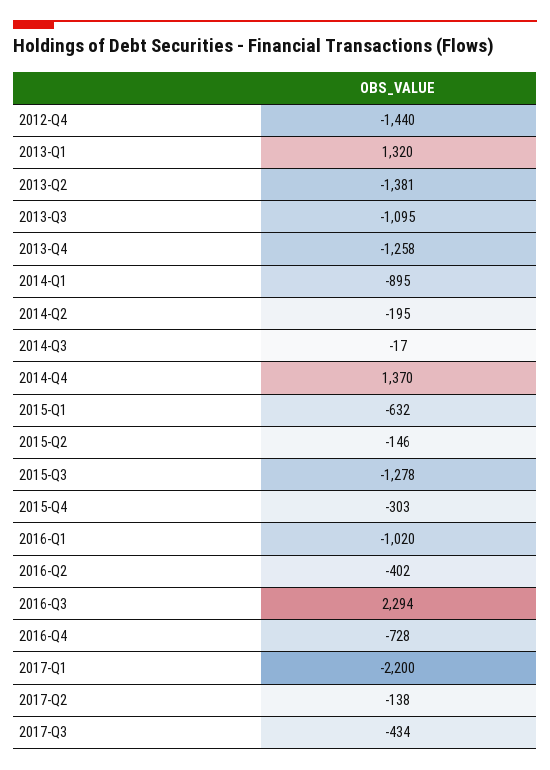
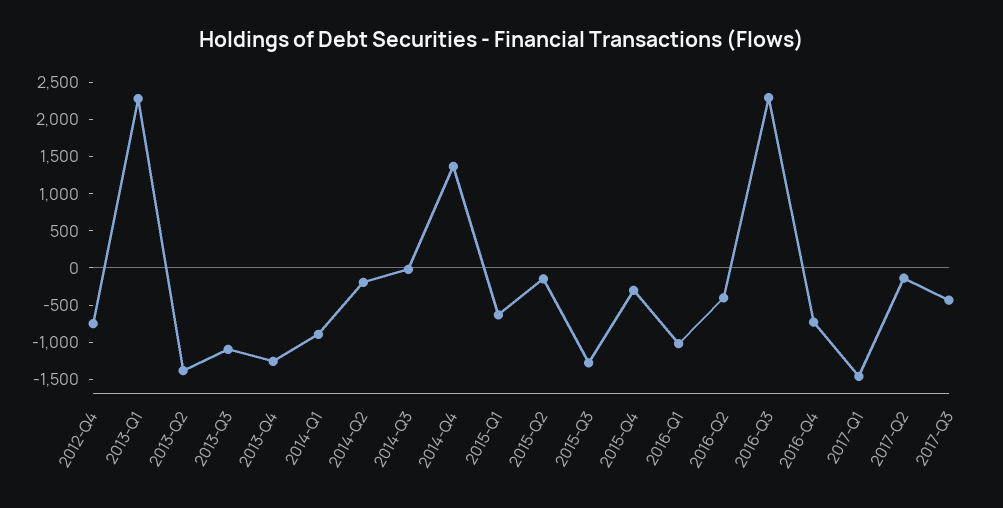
2012-Q4: -1440 -> -750
2013-Q1: 1320 -> 2250
2017-Q1: -2200 -> -1500

